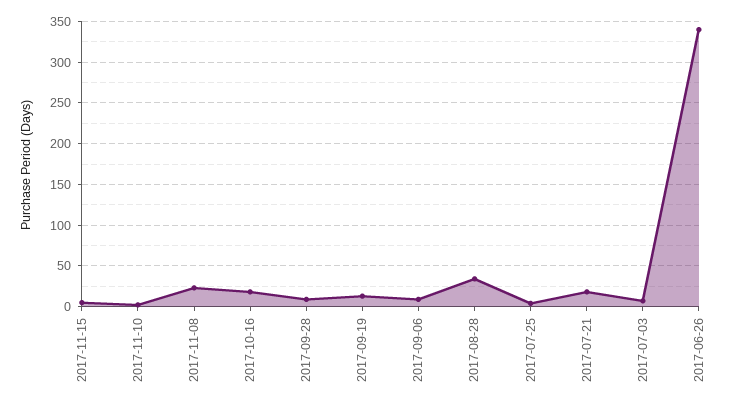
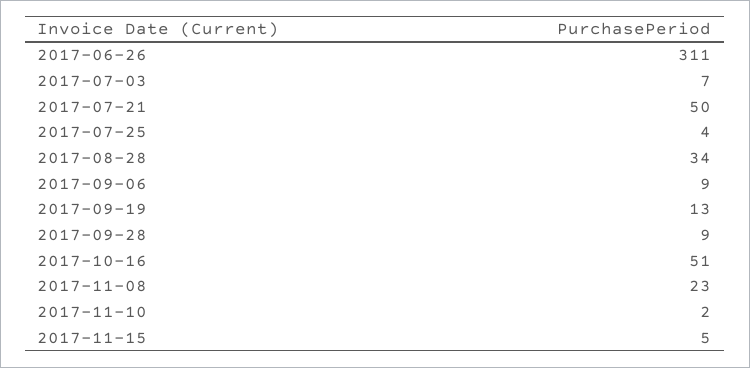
2017-10-16: 20 -> 51
2017-07-21: 20 -> 50
2017-06-26: 340 -> 311

